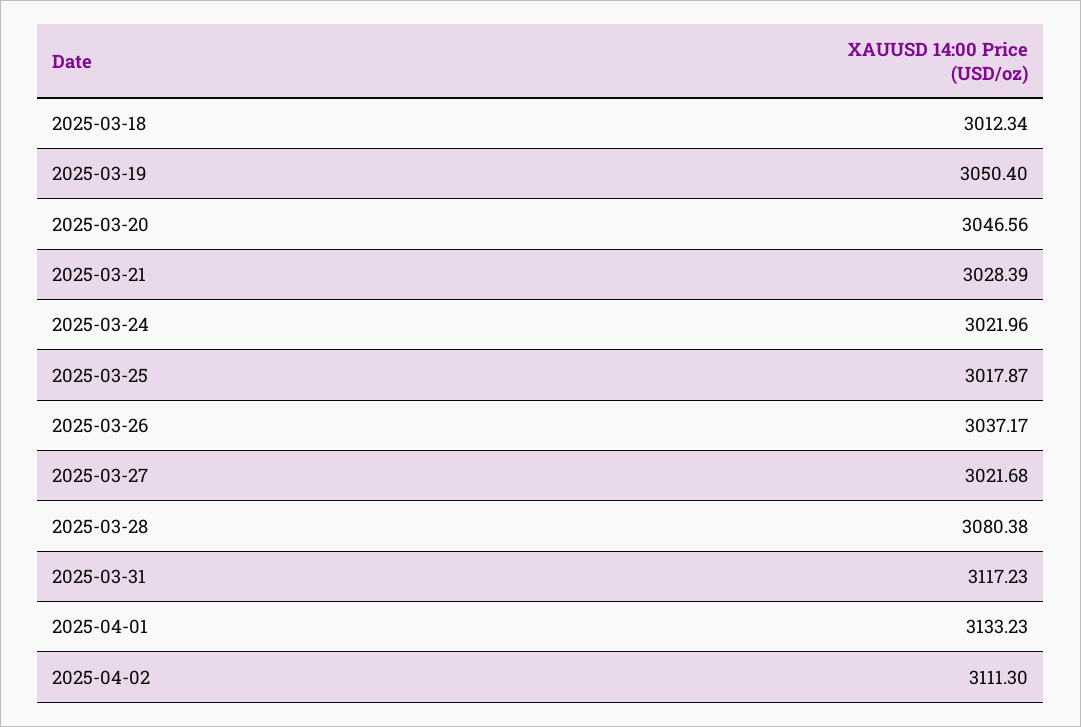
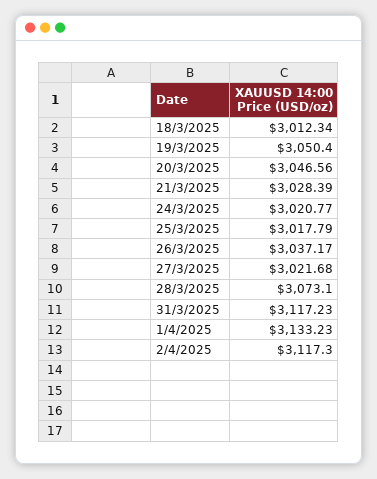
2025-03-24: 3021.96 -> 3020.77
2025-03-25: 3017.87 -> 3017.79
2025-03-28: 3080.38 -> 3073.1
2025-04-02: 3111.3 -> 3117.3

